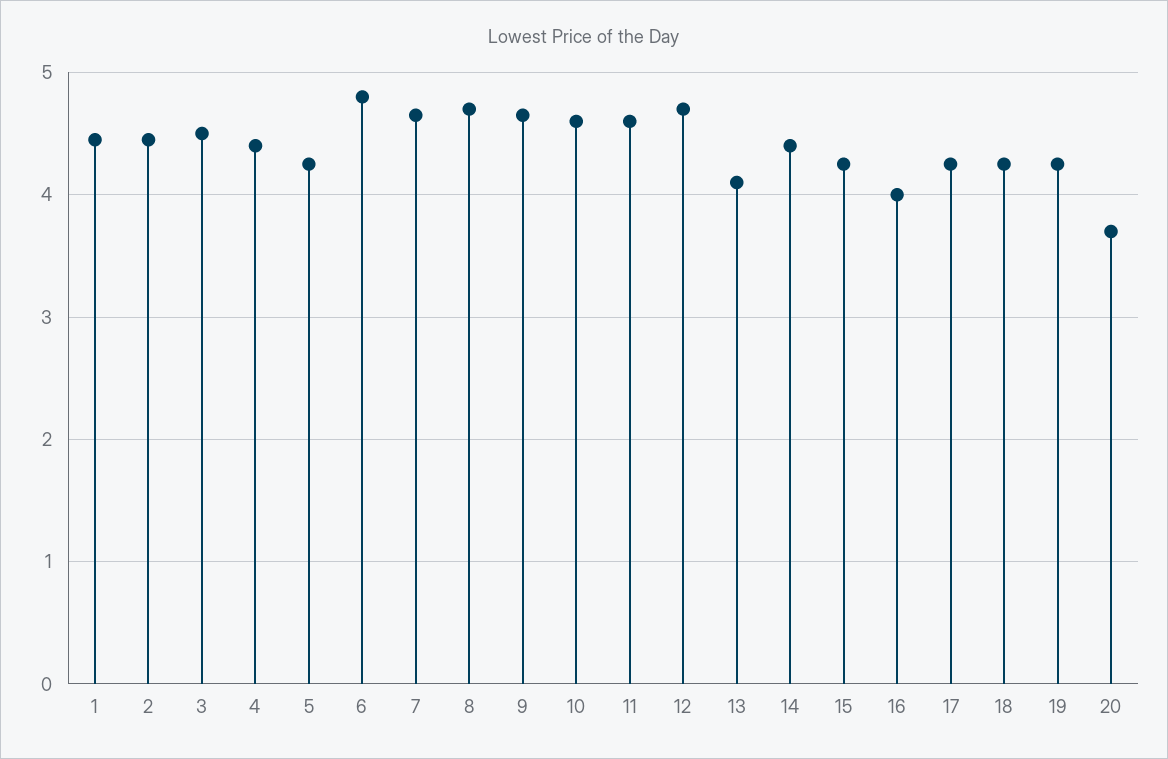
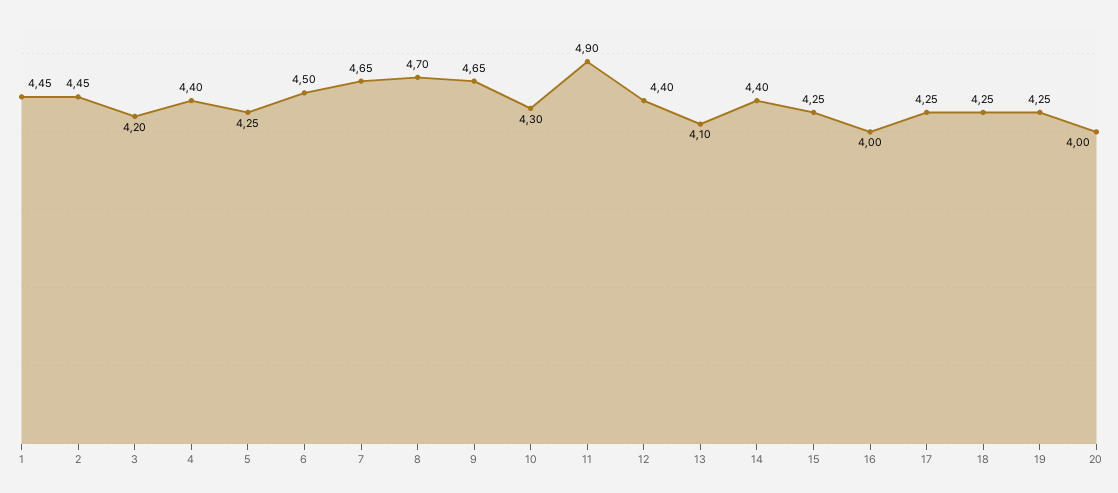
3: 4.5 -> 4.2
6: 4.8 -> 4.5
10: 4.6 -> 4.3
11: 4.6 -> 4.9
12: 4.7 -> 4.4
20: 3.7 -> 4

